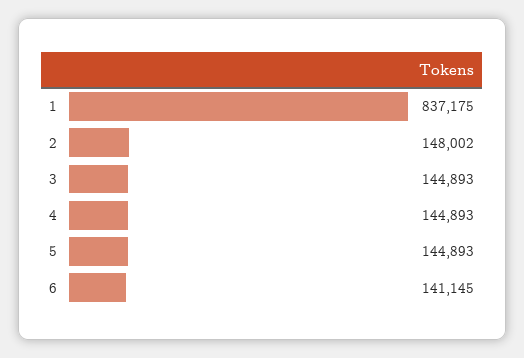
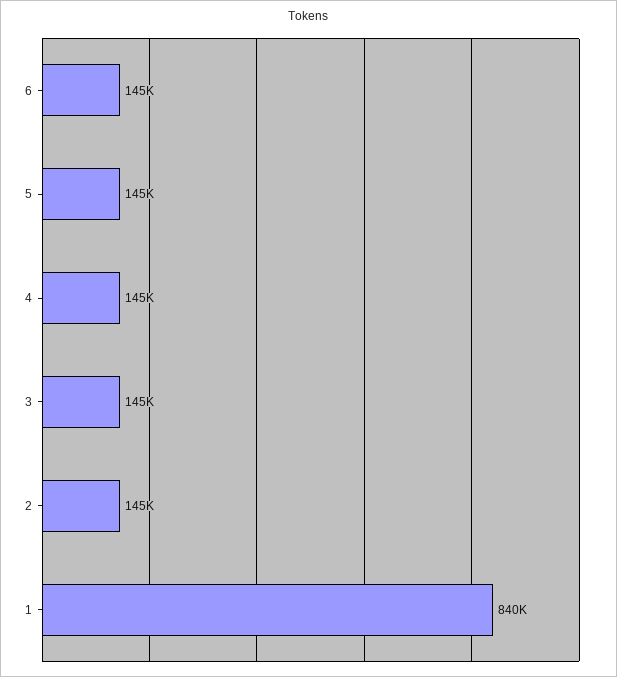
1: 837175 -> 840000
2: 148002 -> 145000
6: 141145 -> 145000

